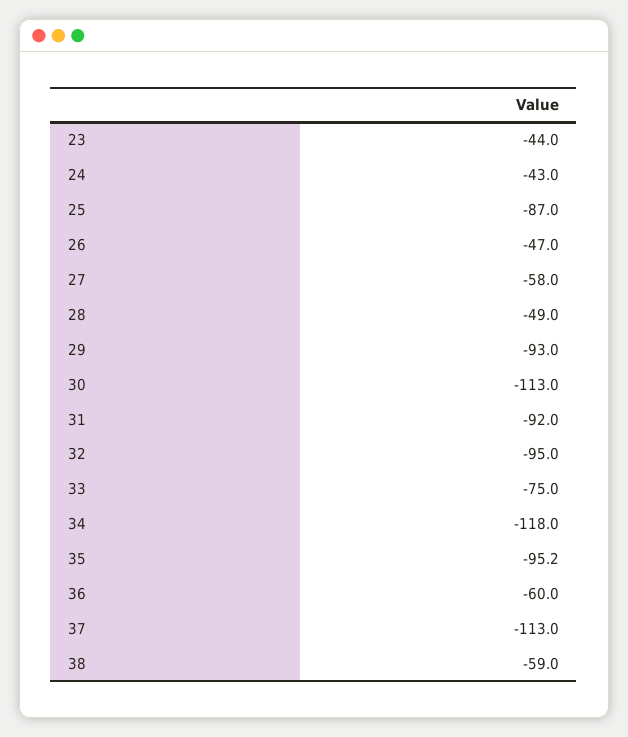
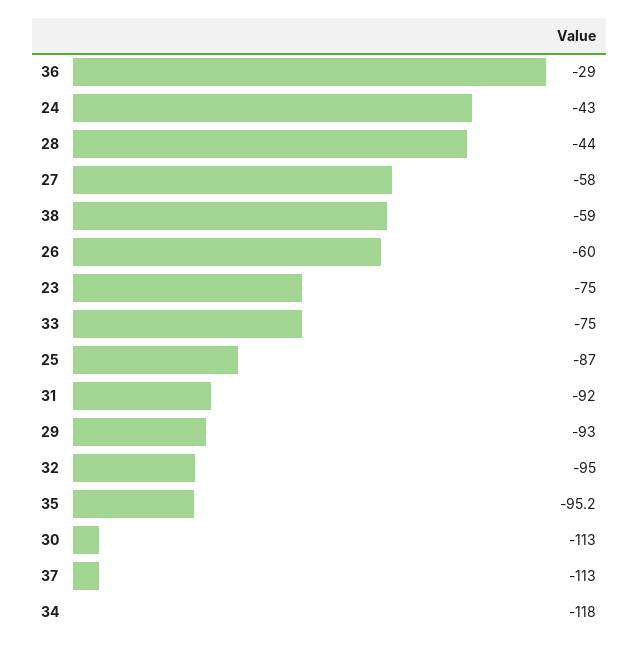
23: -44 -> -75
26: -47 -> -60
28: -49 -> -44
36: -60 -> -29

